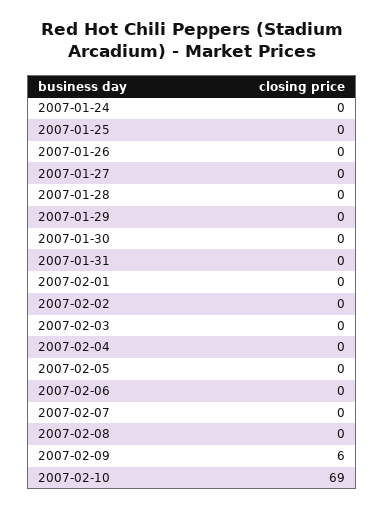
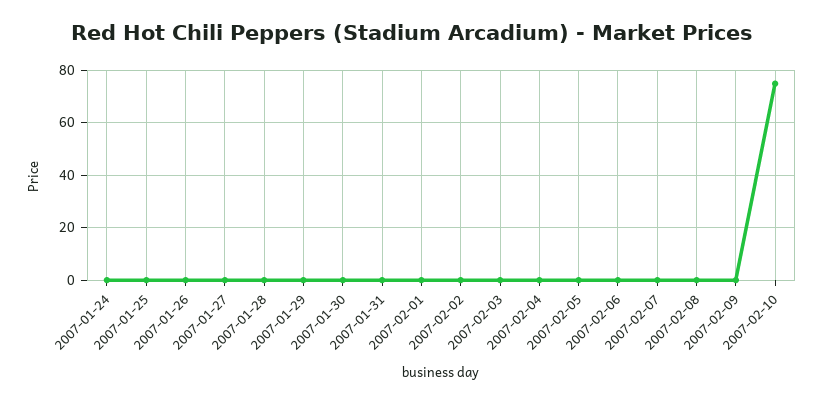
2007-02-09: 6 -> 0
2007-02-10: 69 -> 75

